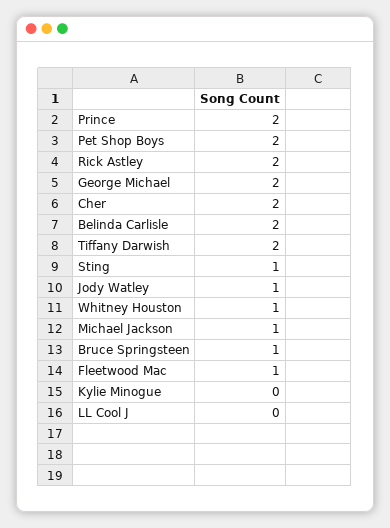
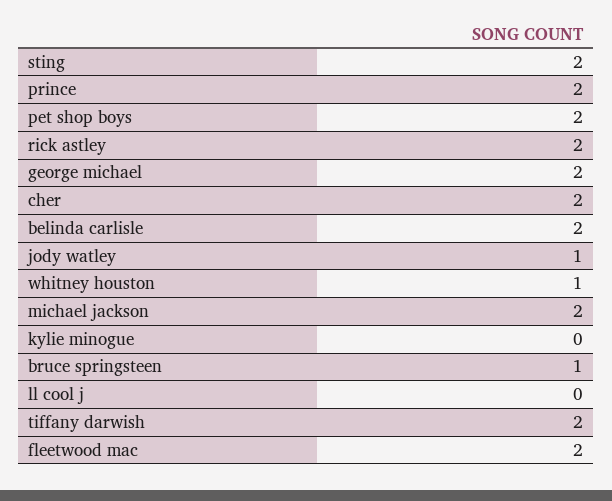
Sting: 1 -> 2
Michael Jackson: 1 -> 2
Fleetwood Mac: 1 -> 2

